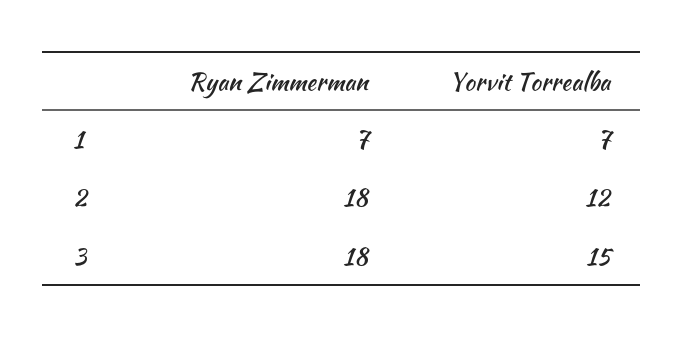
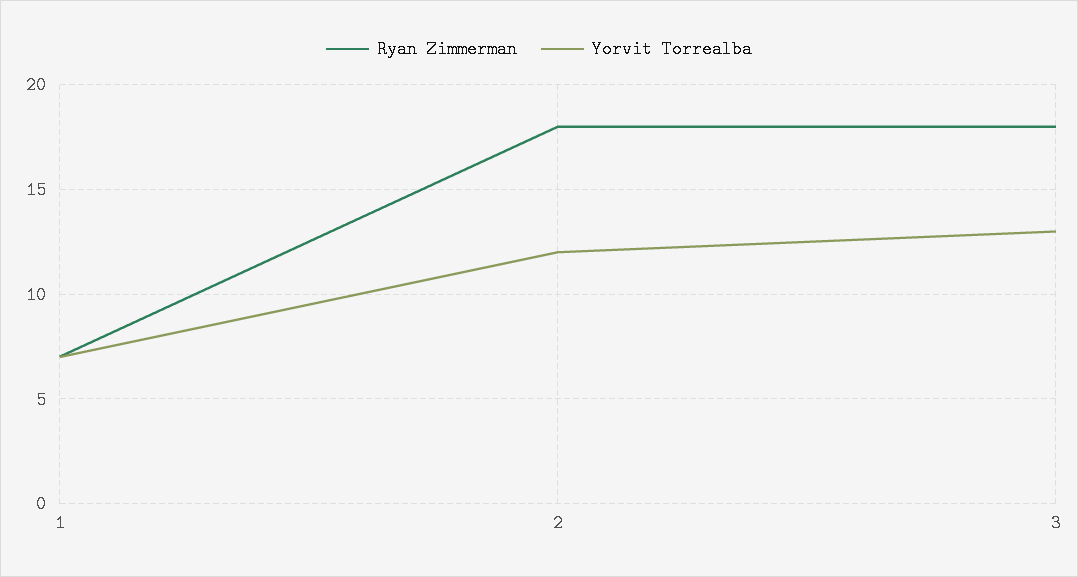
Yorvit Torrealba, 3: 15 -> 13

